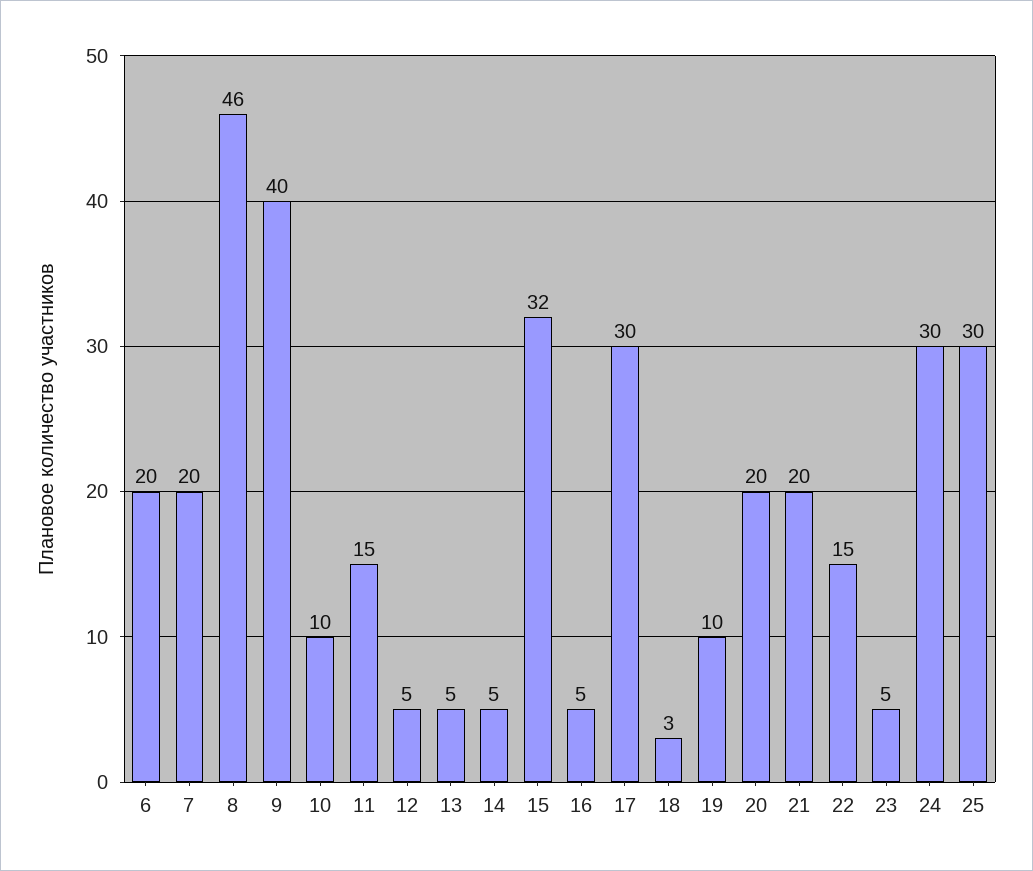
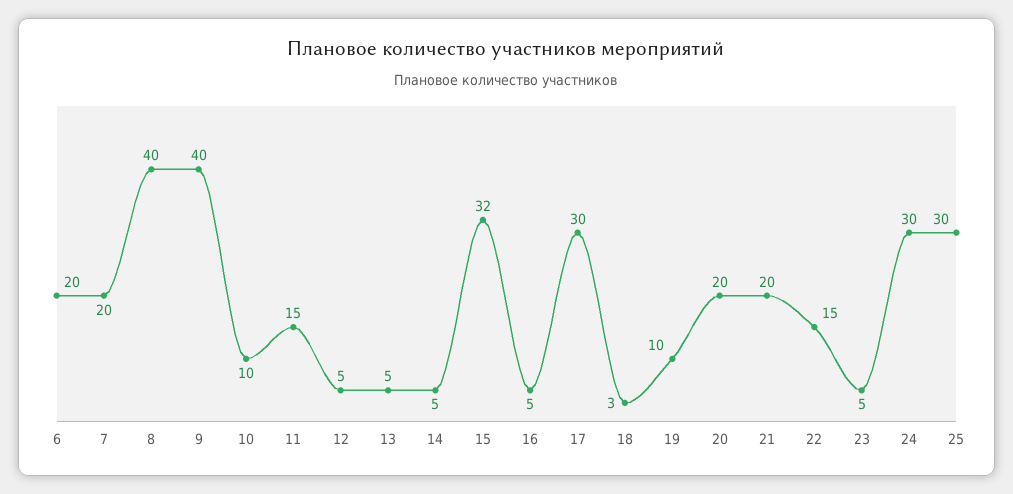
8: 46 -> 40

